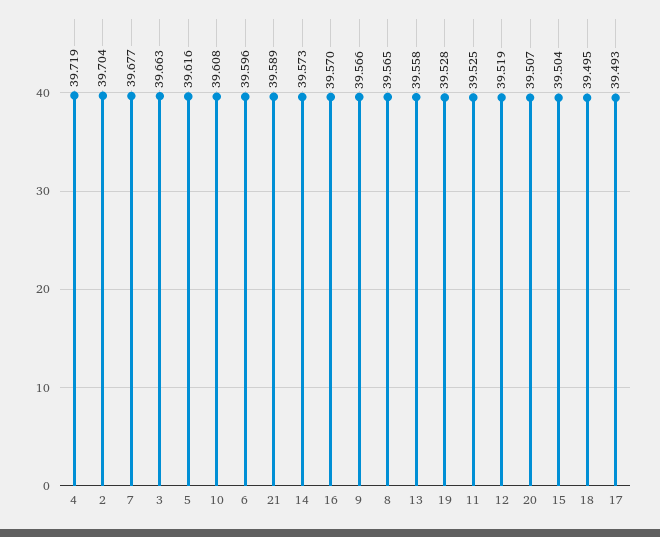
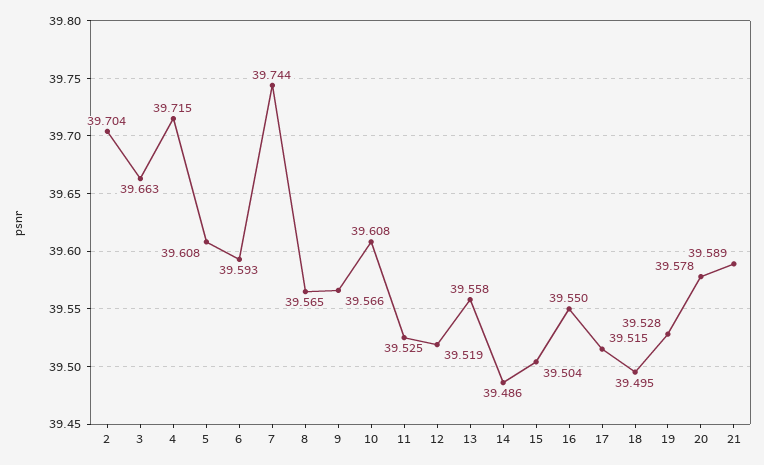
4: 39.719 -> 39.715
7: 39.677 -> 39.744
5: 39.616 -> 39.608
6: 39.596 -> 39.593
14: 39.573 -> 39.486
16: 39.57 -> 39.55
20: 39.507 -> 39.578
17: 39.493 -> 39.515

